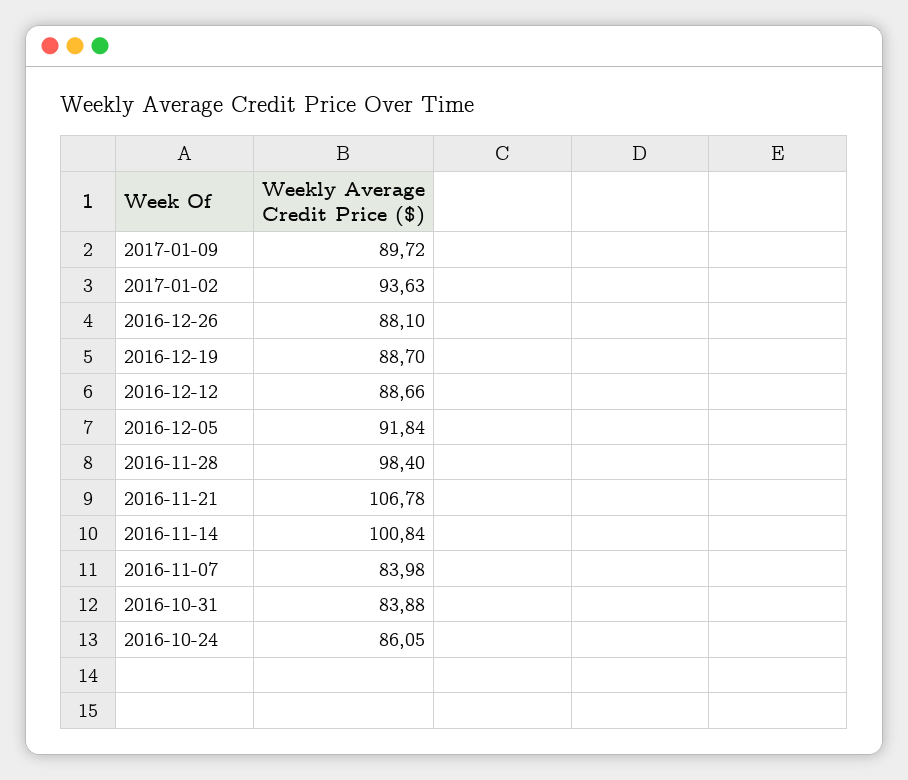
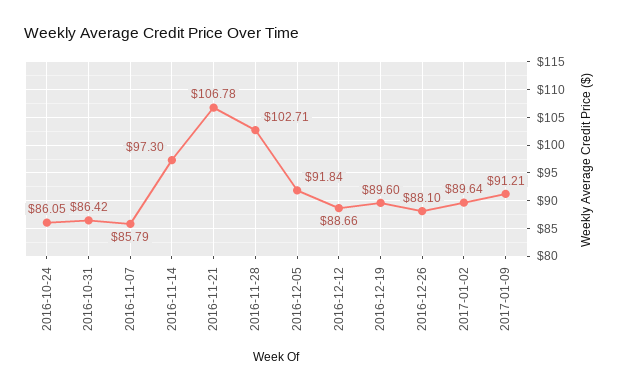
2017-01-09: 89.72 -> 91.21
2017-01-02: 93.63 -> 89.64
2016-12-19: 88.7 -> 89.6
2016-11-28: 98.4 -> 102.71
2016-11-14: 100.84 -> 97.3
2016-11-07: 83.98 -> 85.79
2016-10-31: 83.88 -> 86.42

